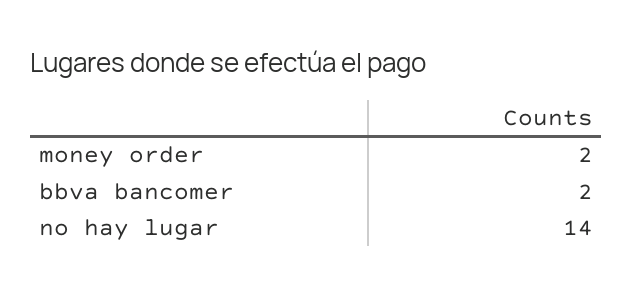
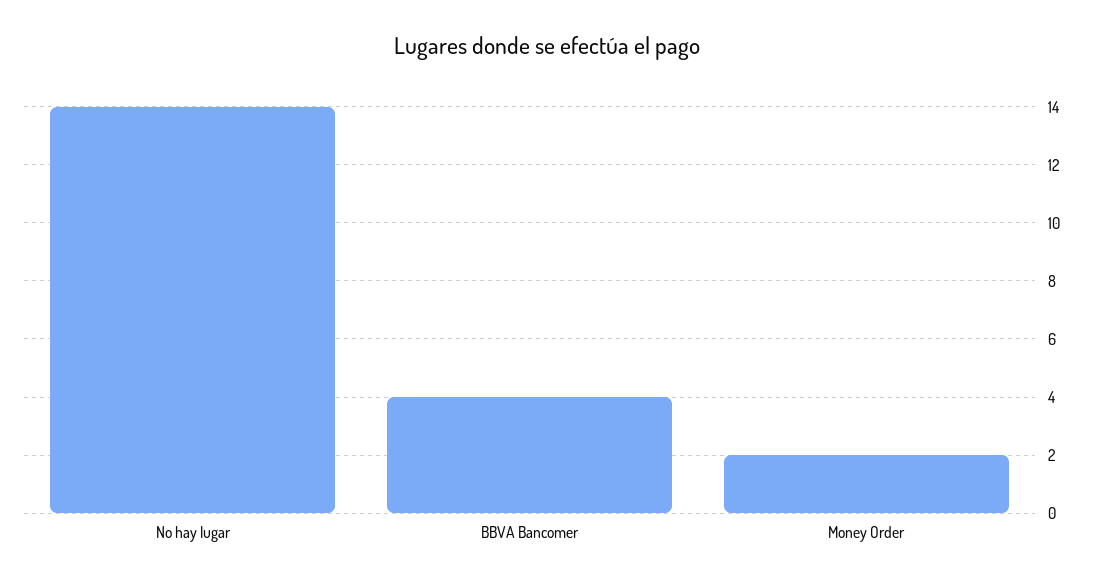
bbva bancomer: 2 -> 4

